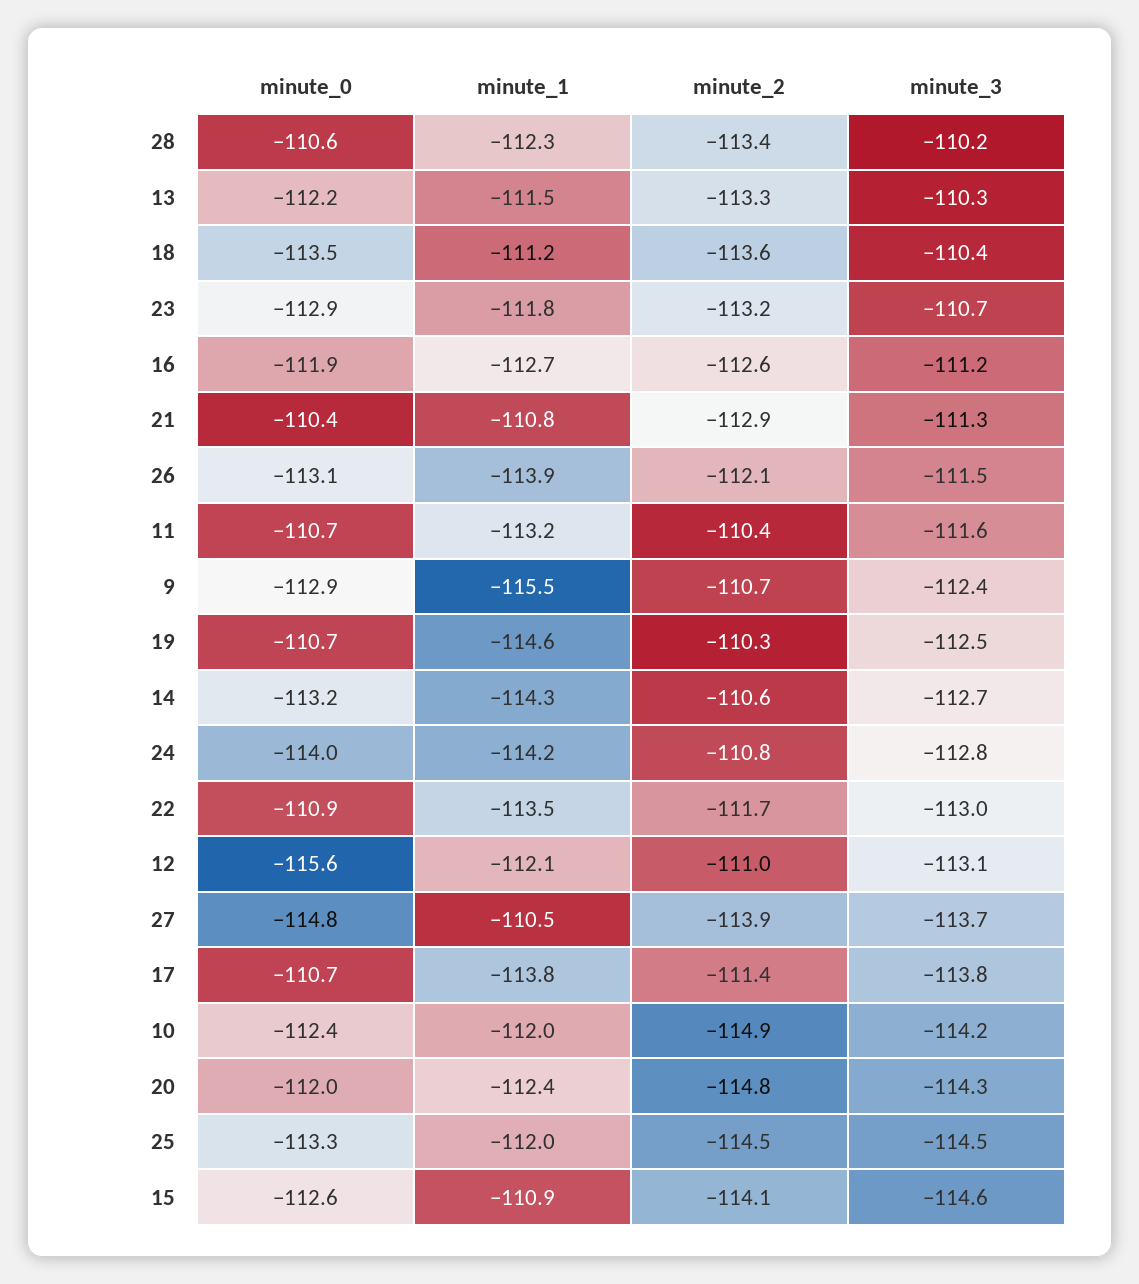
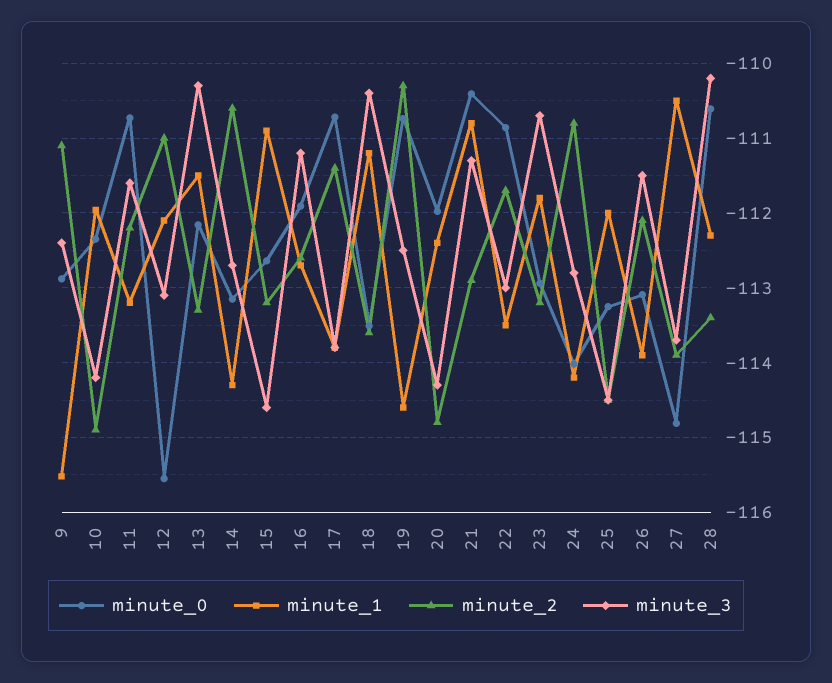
minute_2, 11: -110.4 -> -112.2
minute_2, 9: -110.7 -> -111.1
minute_2, 15: -114.1 -> -113.2

